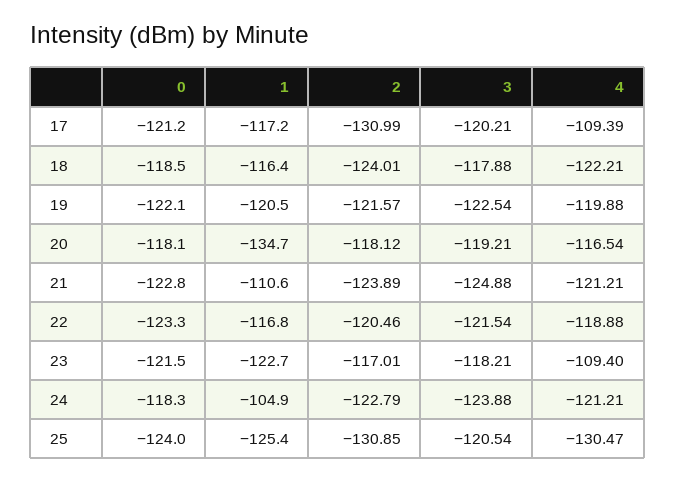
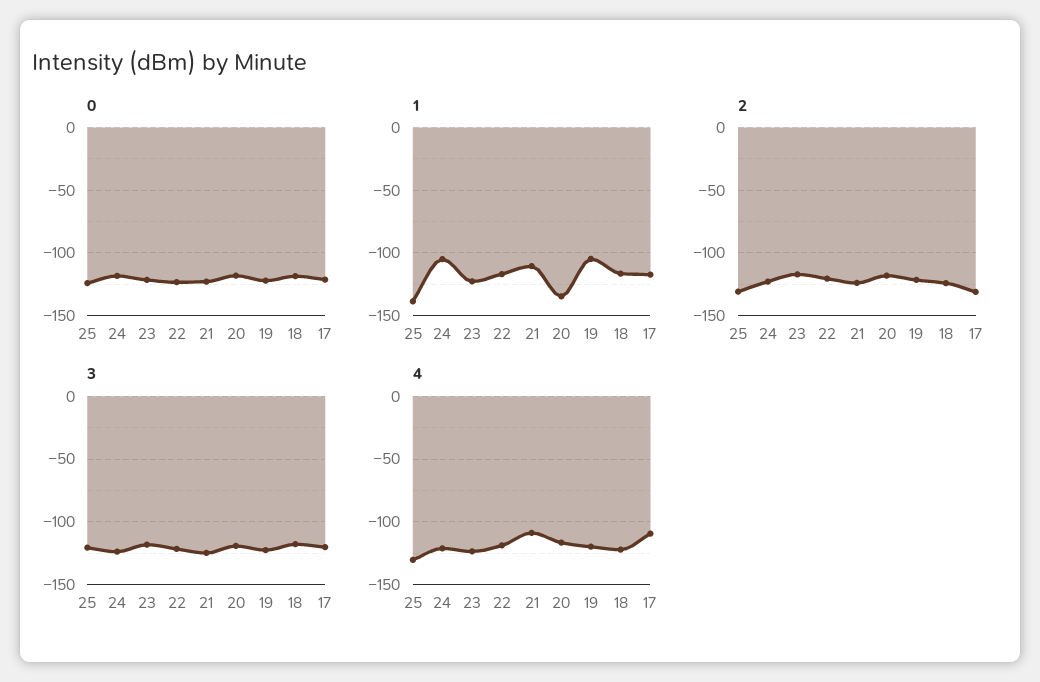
1, 19: -120.5 -> -105
4, 21: -121.21 -> -110
4, 23: -109.4 -> -125
1, 25: -125.4 -> -140

